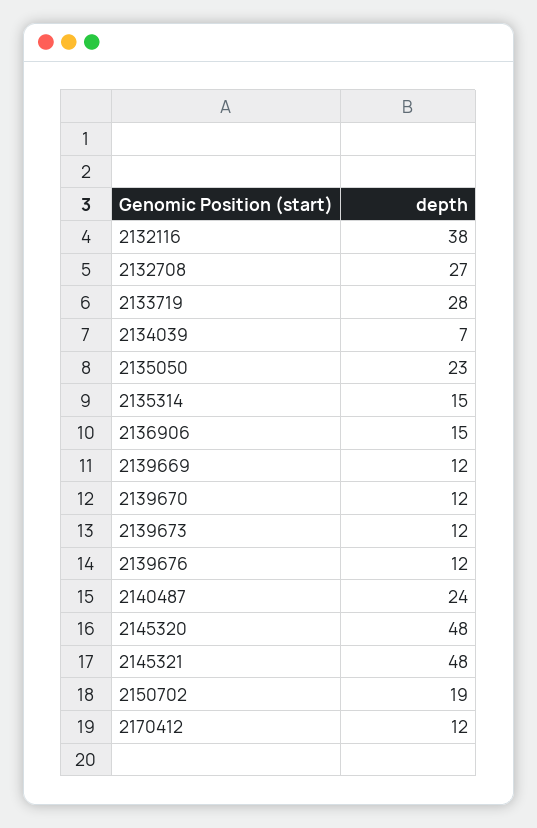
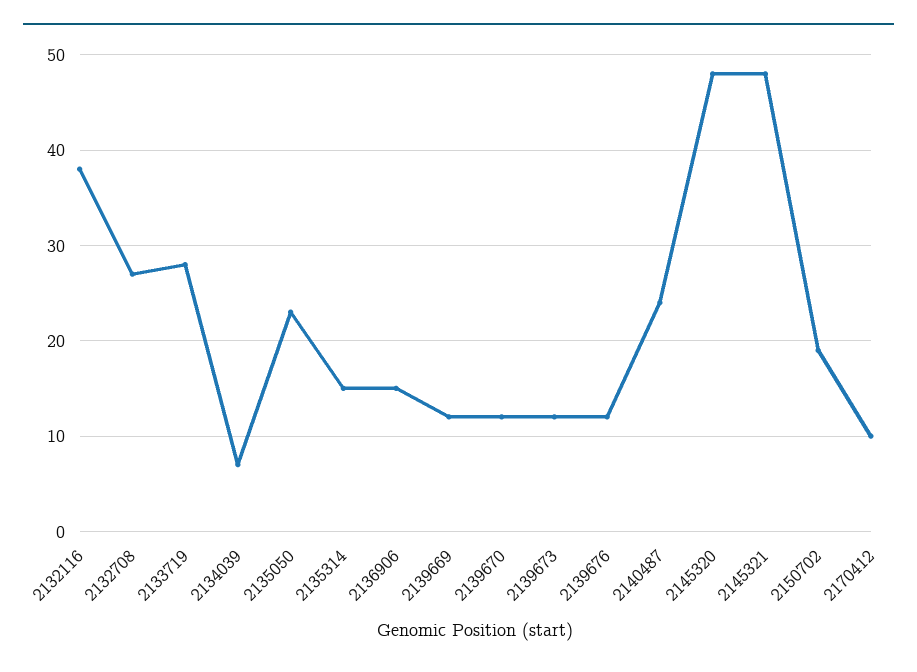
2170412: 12 -> 10

